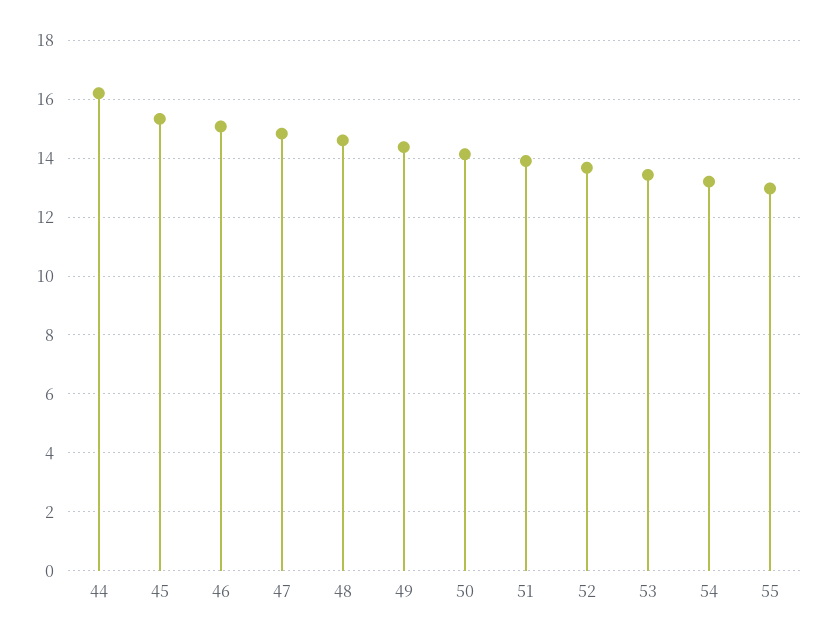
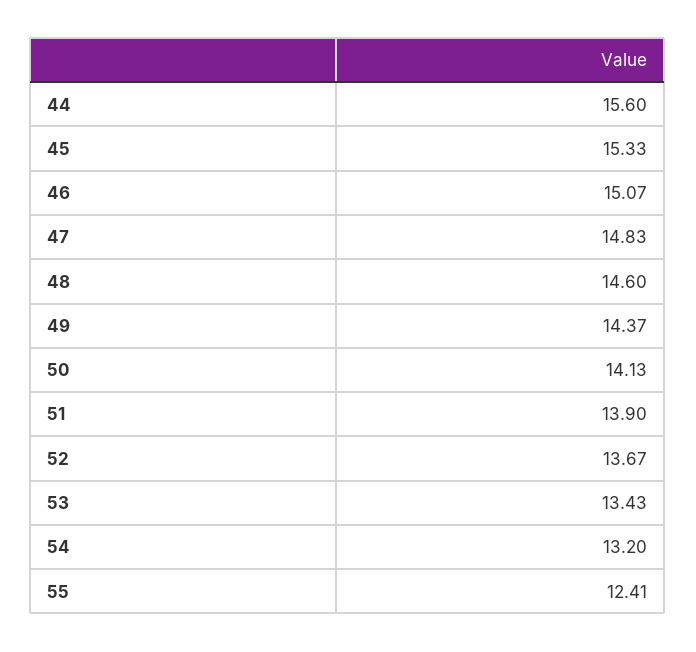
44: 16.25 -> 15.6
55: 13 -> 12.41

